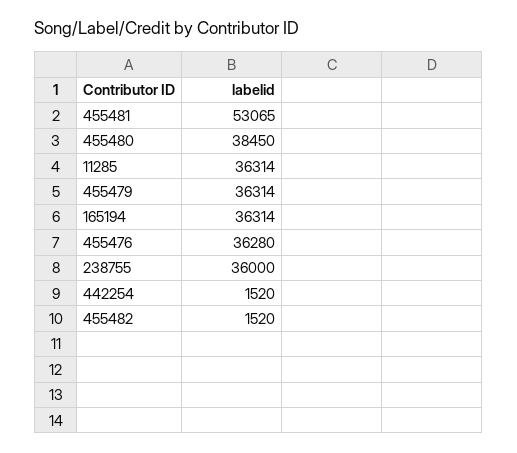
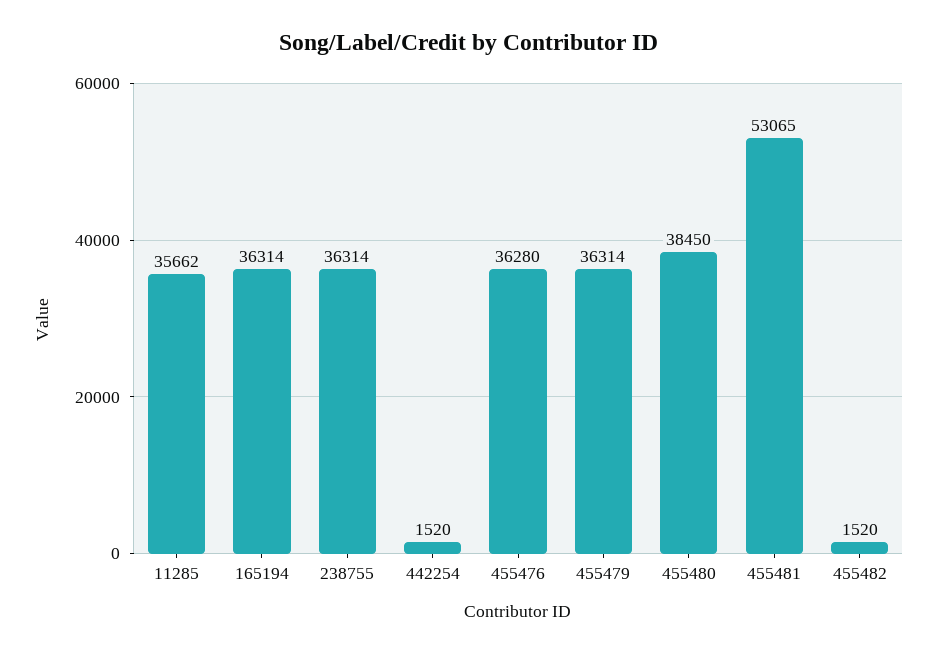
11285: 36314 -> 35662
238755: 36000 -> 36314

